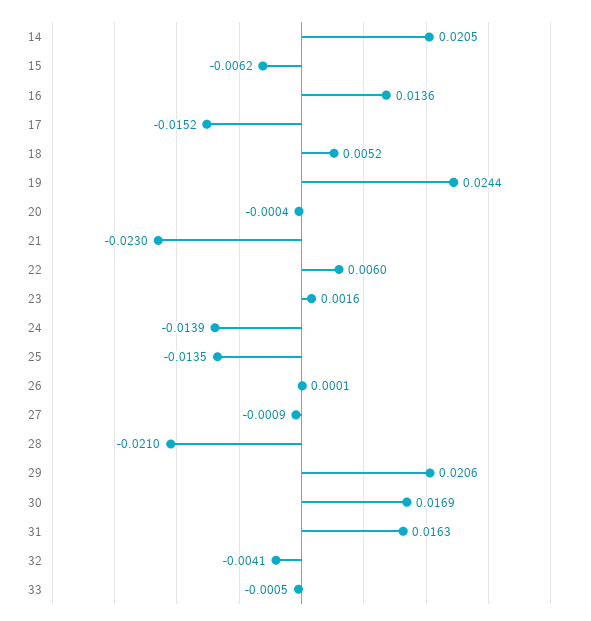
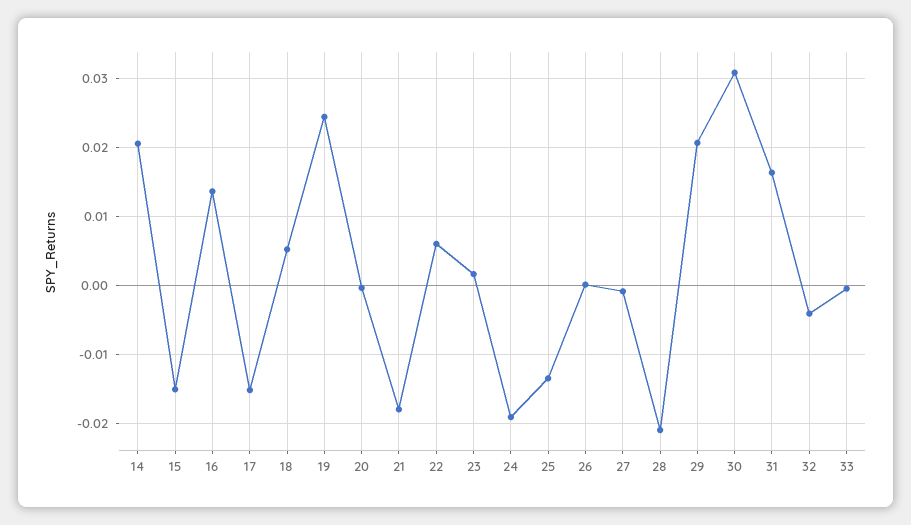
15: -0.0062 -> -0.015
21: -0.023 -> -0.018
24: -0.0139 -> -0.019
30: 0.0169 -> 0.031

